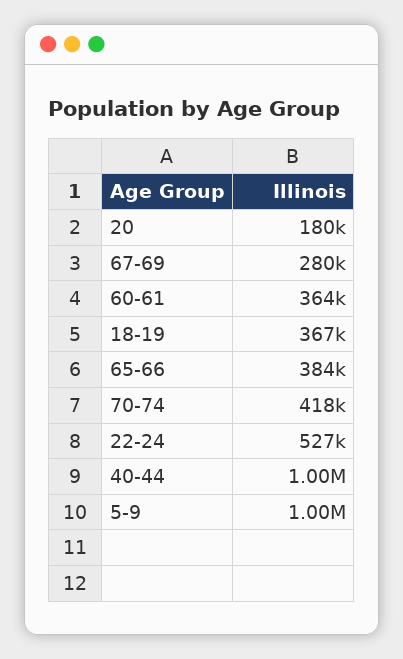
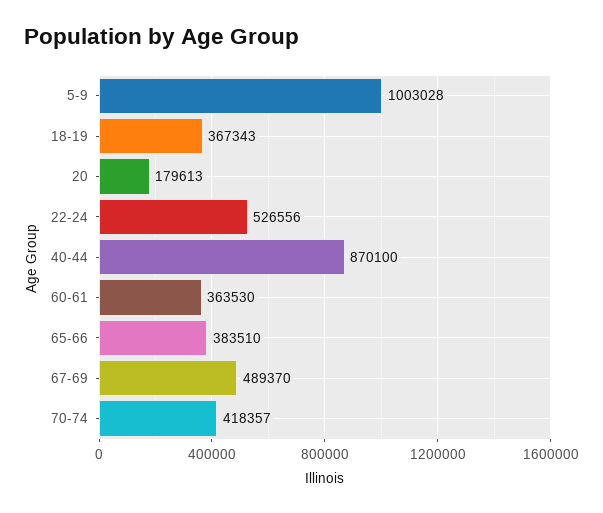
67-69: 280000 -> 489370
40-44: 1000000 -> 870100

